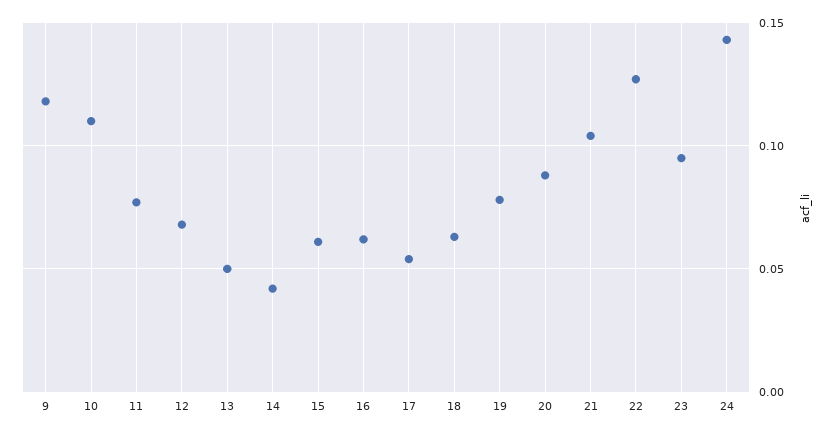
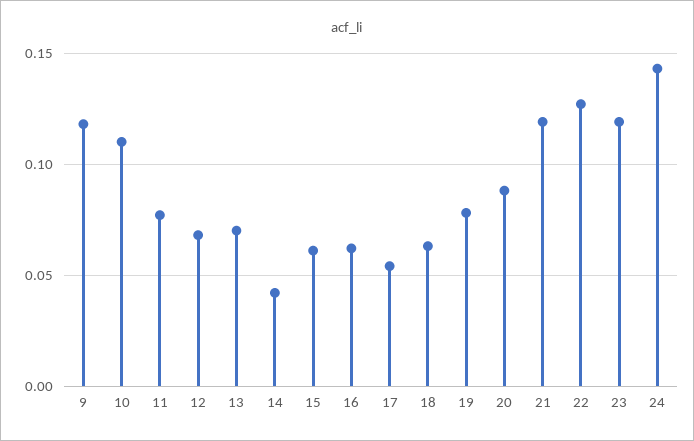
13: 0.05 -> 0.07
21: 0.105 -> 0.12
23: 0.095 -> 0.12

